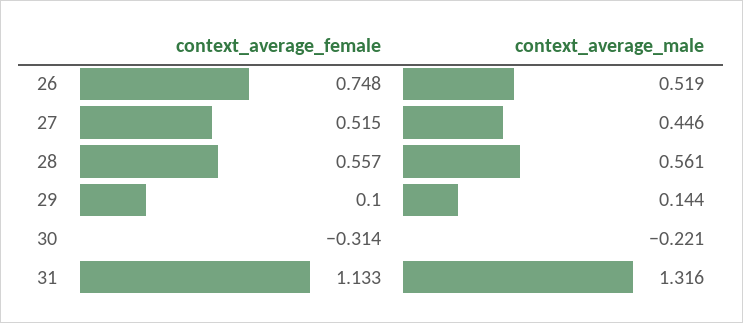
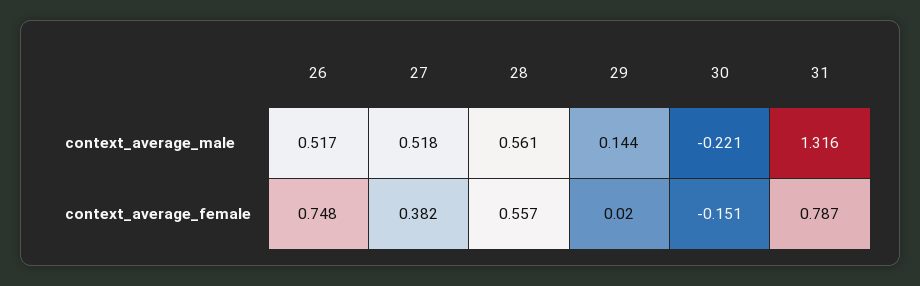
context_average_male, 26: 0.519 -> 0.517
context_average_female, 27: 0.515 -> 0.382
context_average_male, 27: 0.446 -> 0.518
context_average_female, 29: 0.1 -> 0.02
context_average_female, 30: -0.314 -> -0.151
context_average_female, 31: 1.133 -> 0.787

